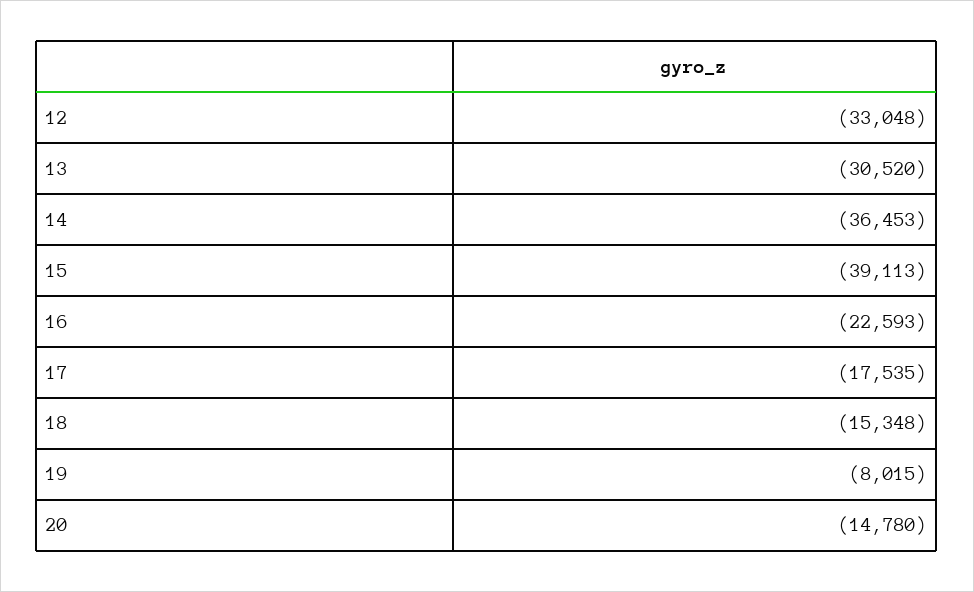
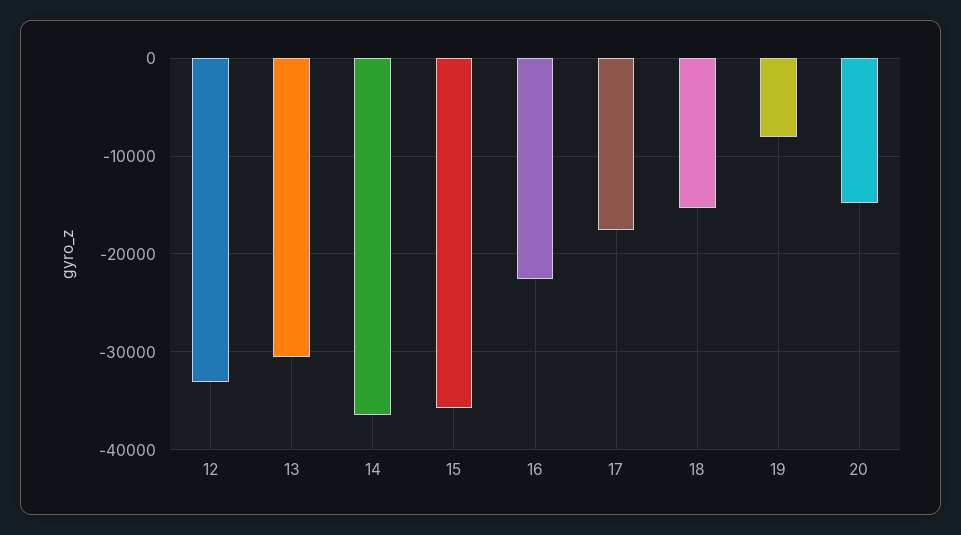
15: -39113 -> -36000

